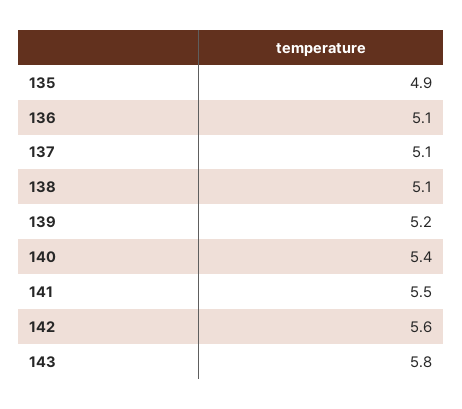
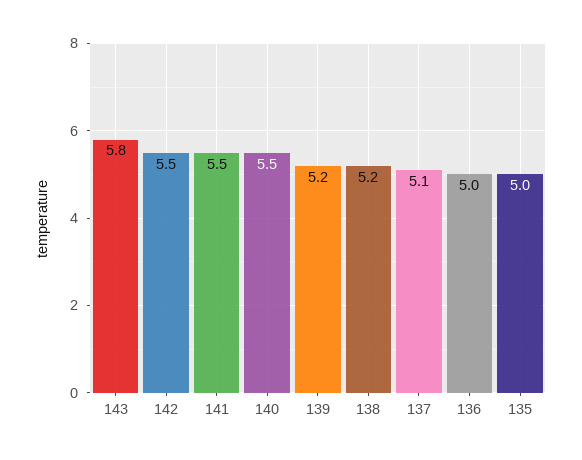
135: 4.9 -> 5
136: 5.1 -> 5
138: 5.1 -> 5.2
140: 5.4 -> 5.5
142: 5.6 -> 5.5

